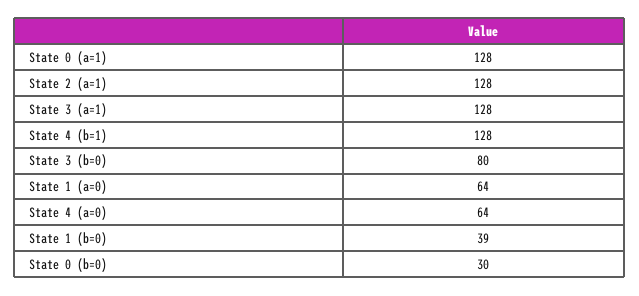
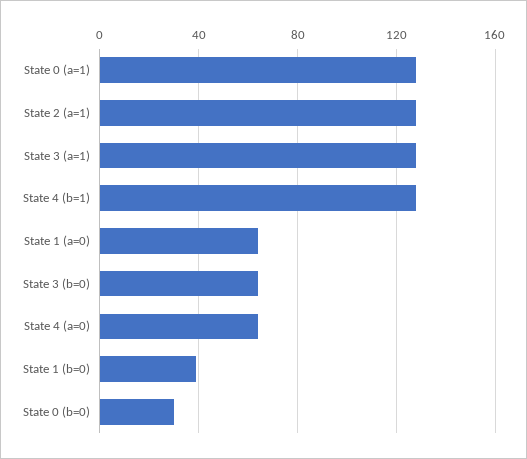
State 3 (b=0): 80 -> 65

